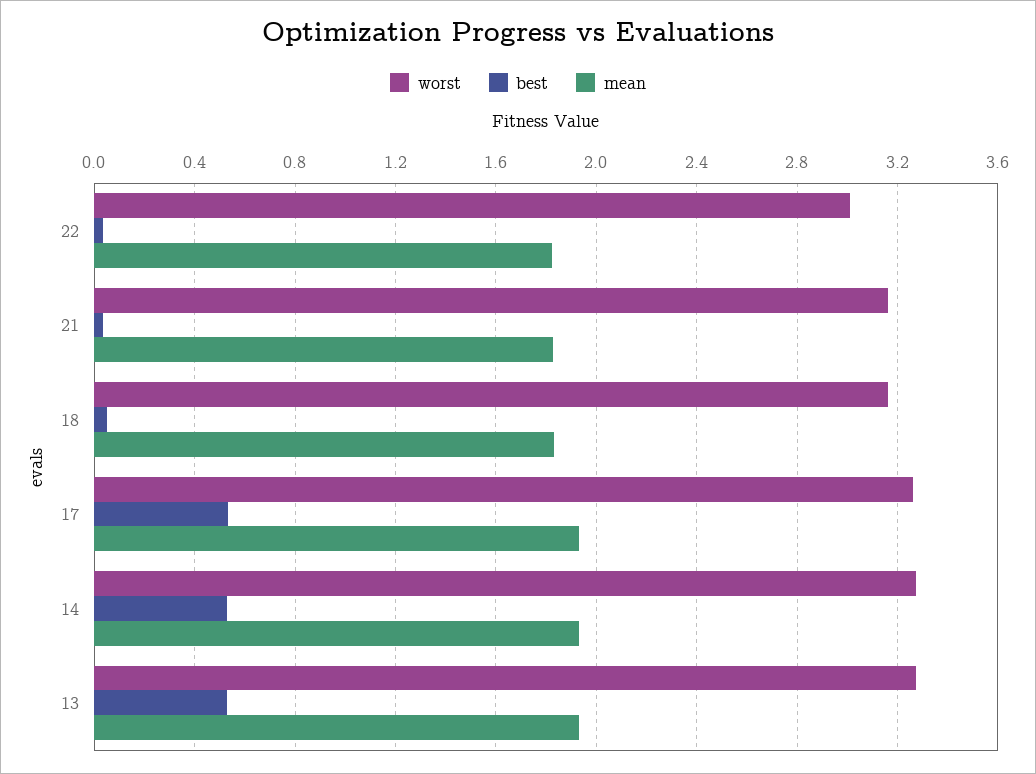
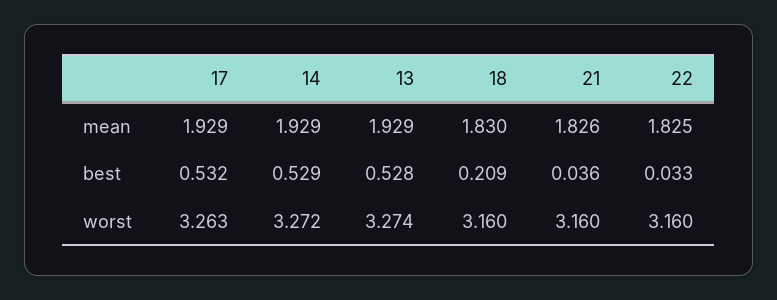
worst, 22: 3 -> 3.16
best, 18: 0.05 -> 0.209

